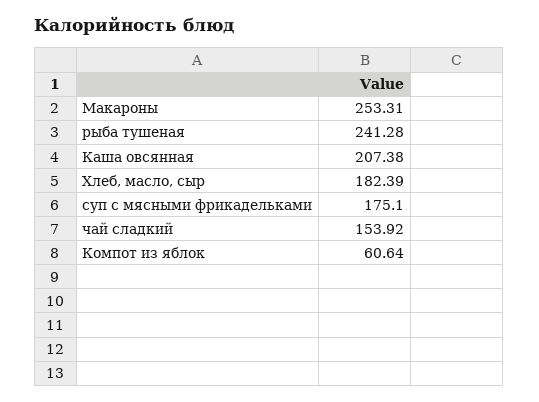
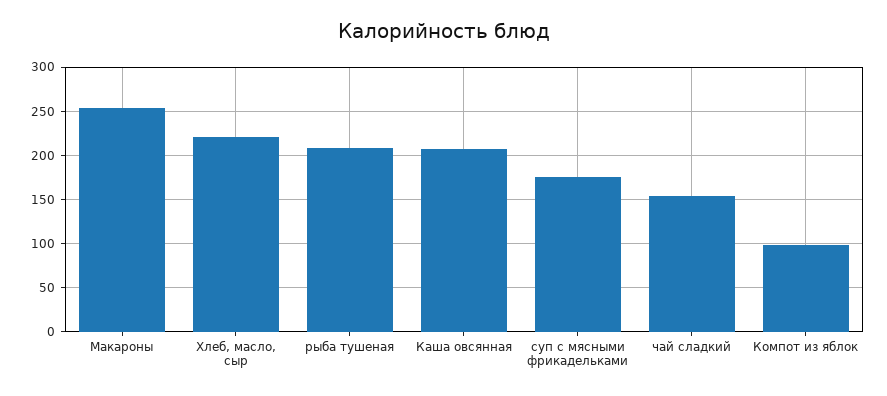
рыба тушеная: 241.28 -> 210
Хлеб, масло, сыр: 182.39 -> 220
Компот из яблок: 60.64 -> 100

